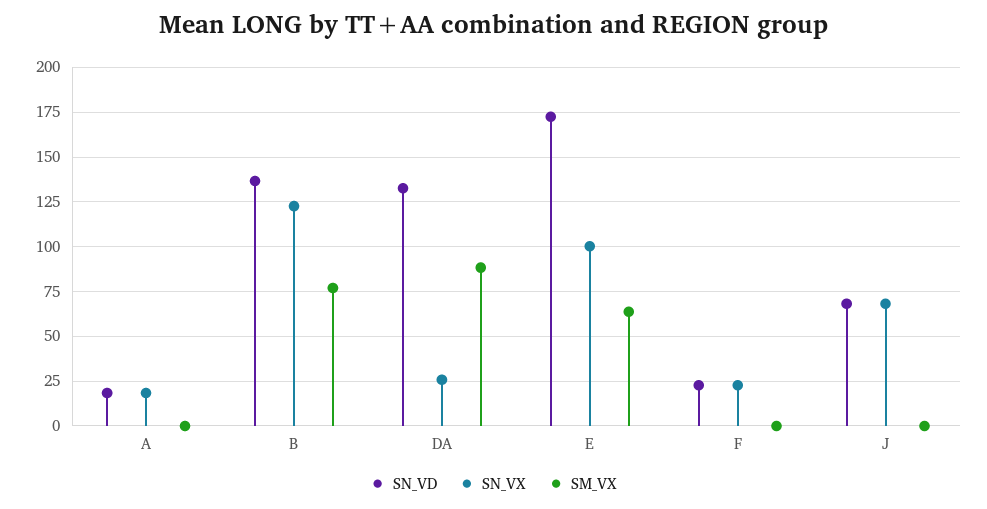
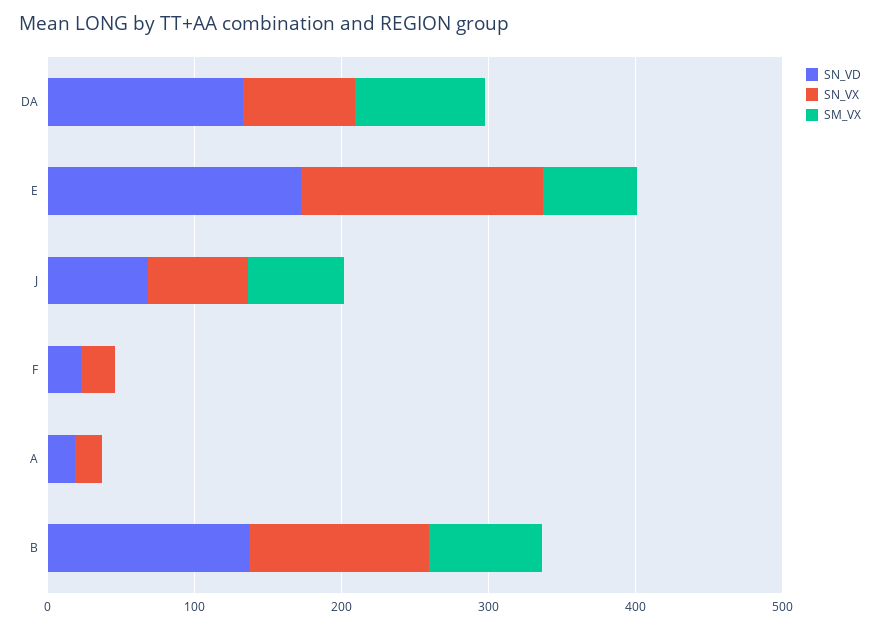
SN_VX, DA: 25 -> 80
SN_VX, E: 100 -> 160
SM_VX, J: 0 -> 60

